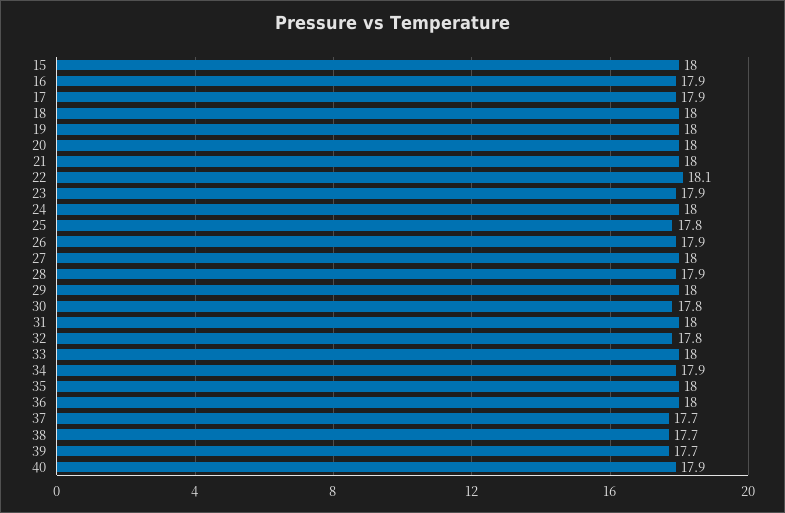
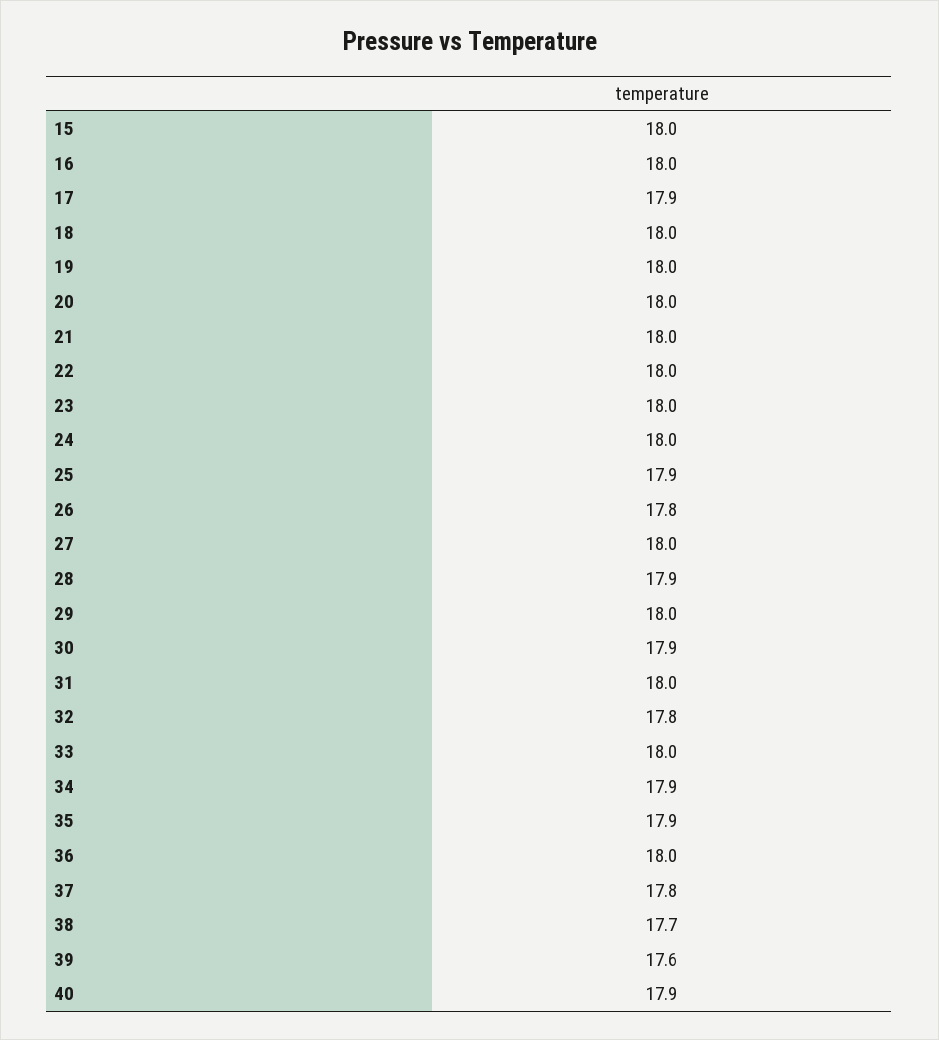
16: 17.9 -> 18
22: 18.1 -> 18
23: 17.9 -> 18
25: 17.8 -> 17.9
26: 17.9 -> 17.8
30: 17.8 -> 17.9
35: 18 -> 17.9
37: 17.7 -> 17.8
39: 17.7 -> 17.6

